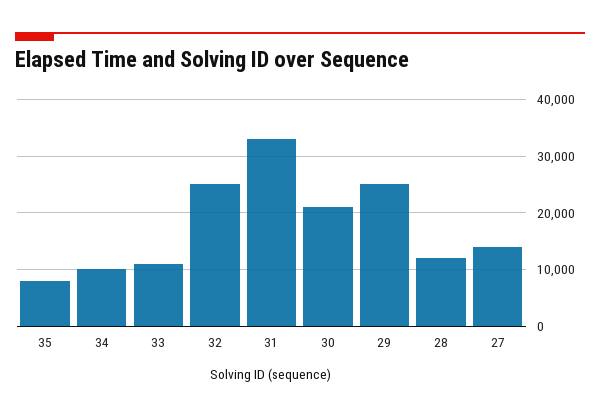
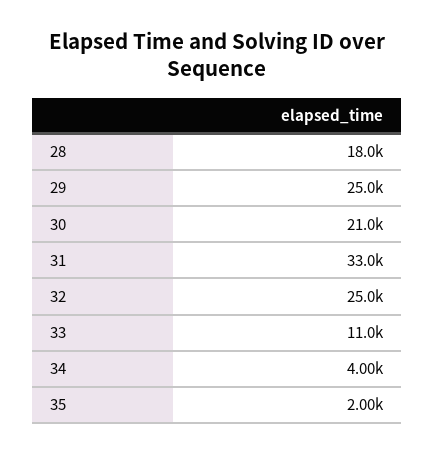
35: 8000 -> 2000
34: 10000 -> 4000
28: 12000 -> 18000
27: 14000 -> none

